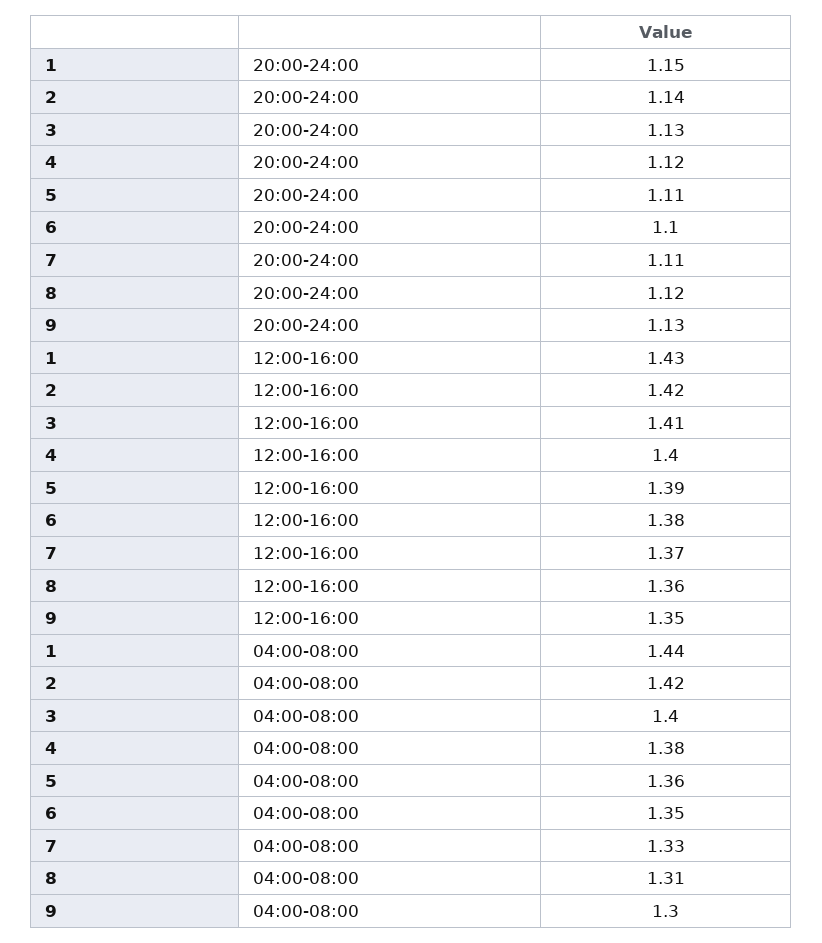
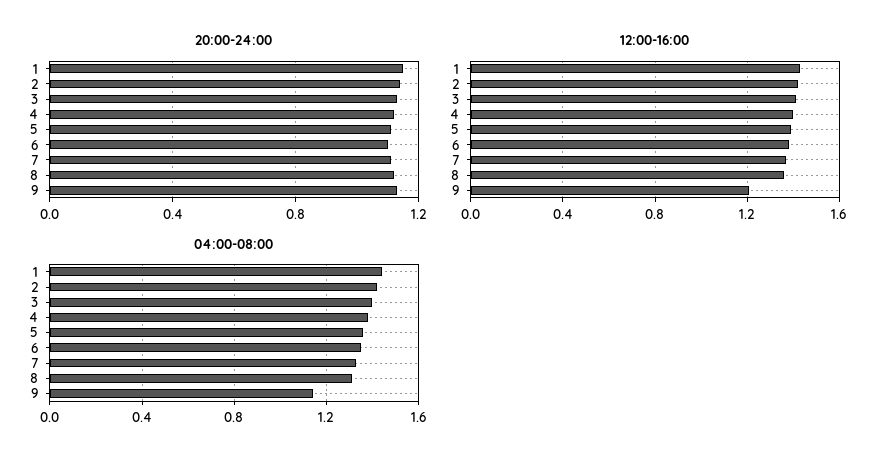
12:00-16:00, 9: 1.35 -> 1.2
04:00-08:00, 9: 1.3 -> 1.15

